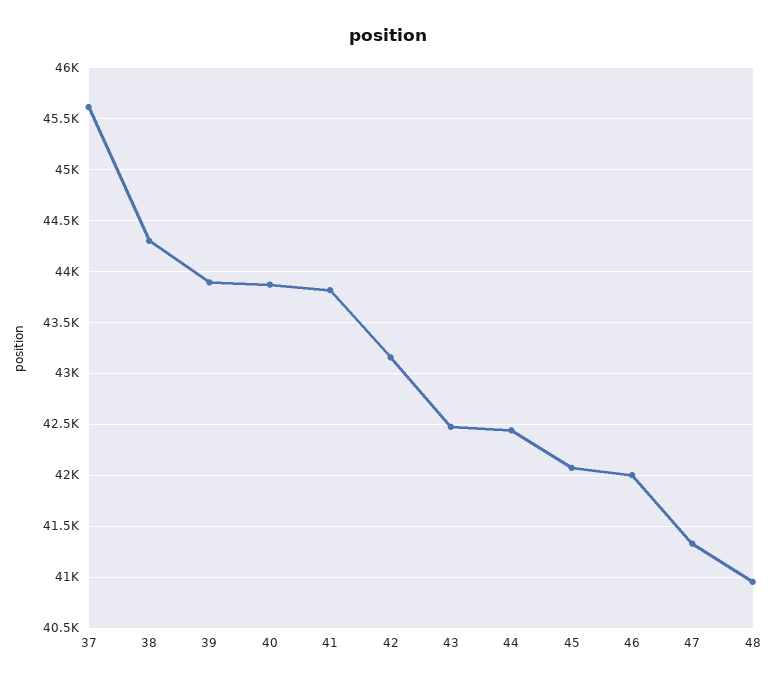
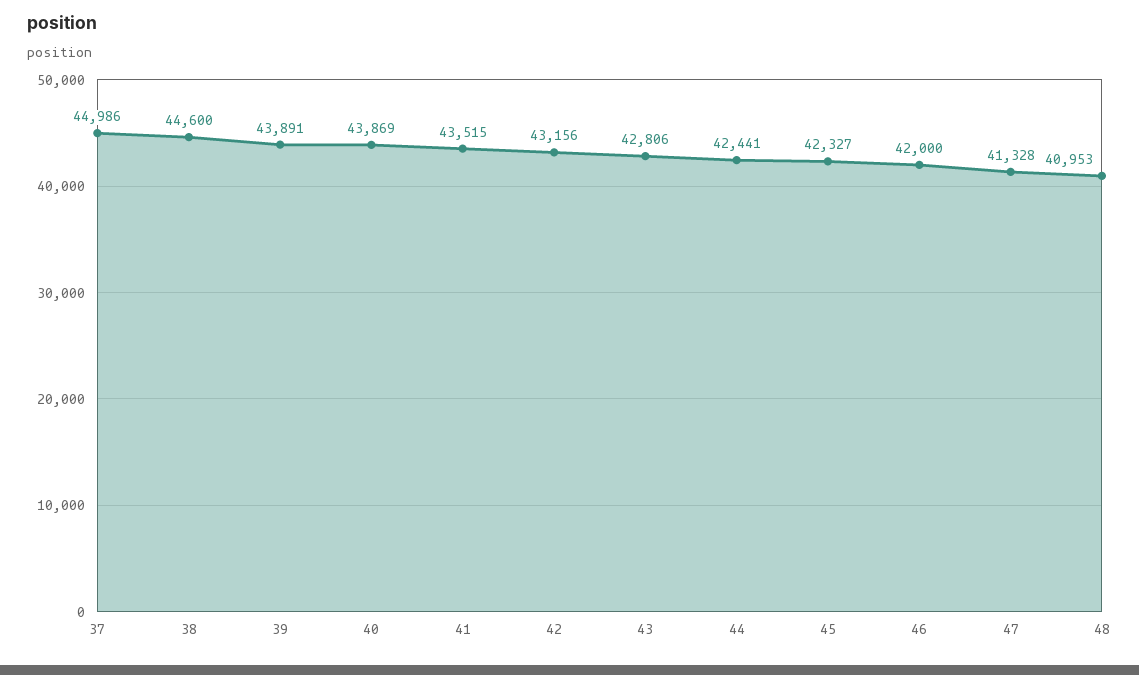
37: 45600 -> 44986
38: 44300 -> 44600
41: 43800 -> 43515
43: 42500 -> 42806
45: 42100 -> 42327

